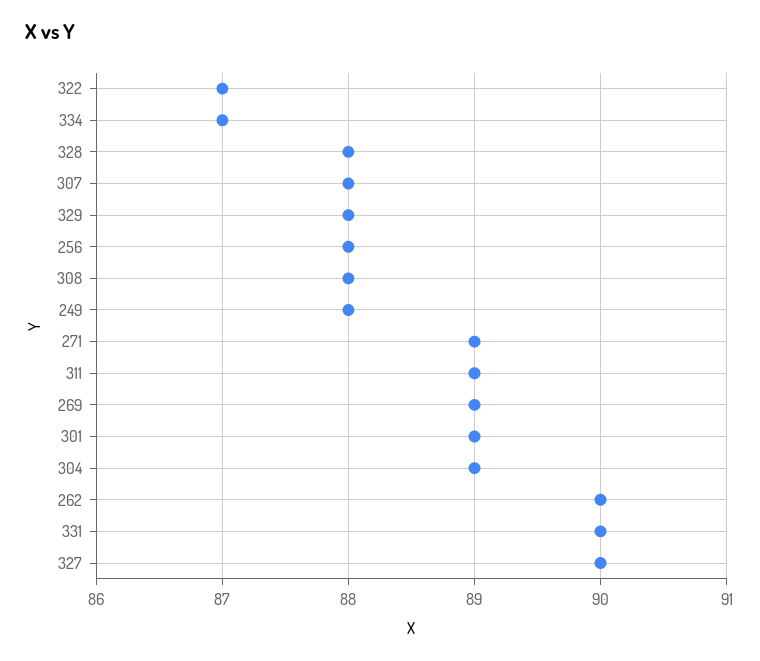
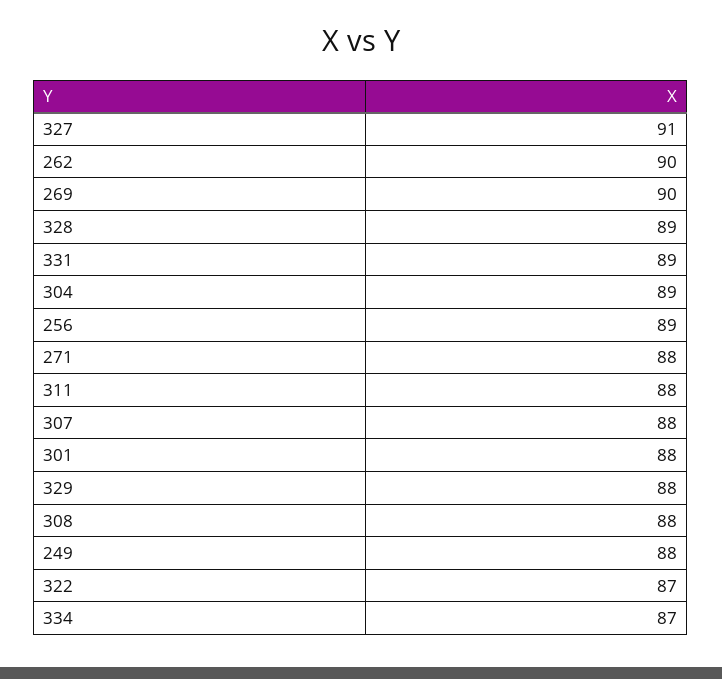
328: 88 -> 89
256: 88 -> 89
271: 89 -> 88
311: 89 -> 88
269: 89 -> 90
301: 89 -> 88
331: 90 -> 89
327: 90 -> 91

